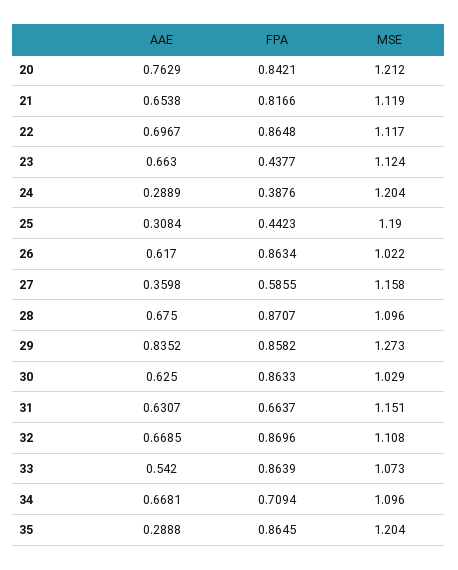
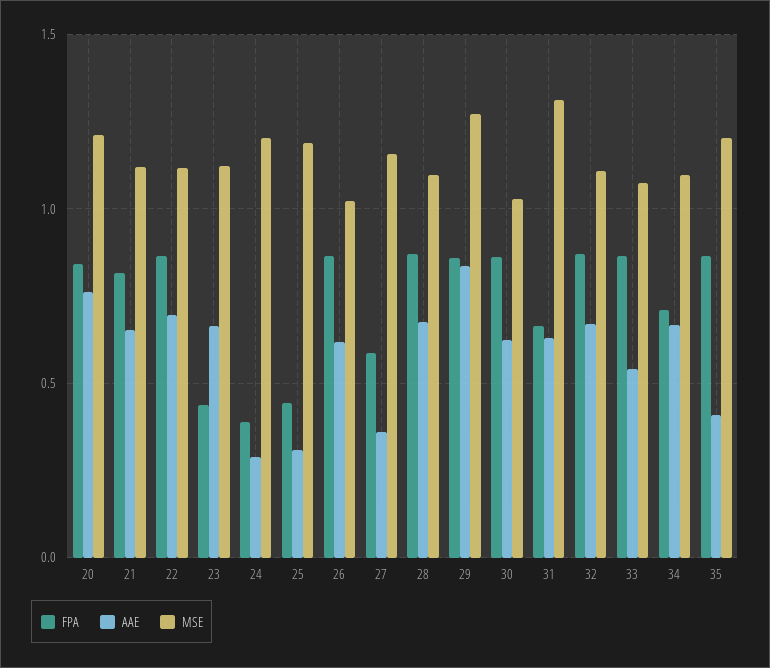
MSE, 31: 1.151 -> 1.3
AAE, 35: 0.2888 -> 0.4

